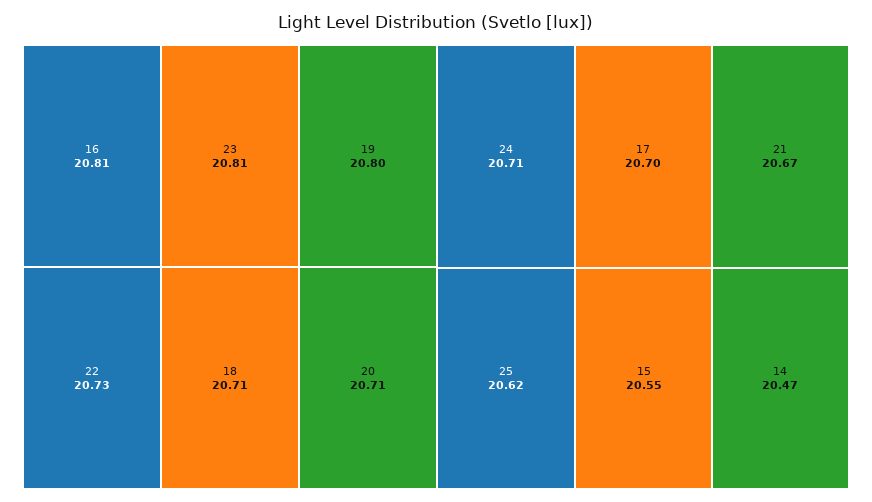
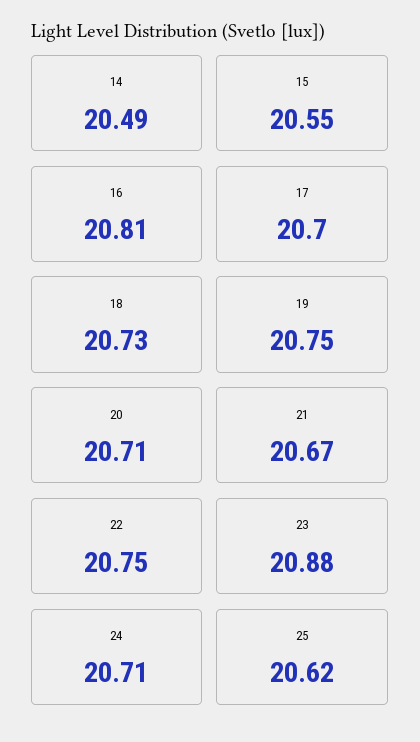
23: 20.81 -> 20.88
19: 20.8 -> 20.75
22: 20.73 -> 20.75
18: 20.71 -> 20.73
14: 20.47 -> 20.49

